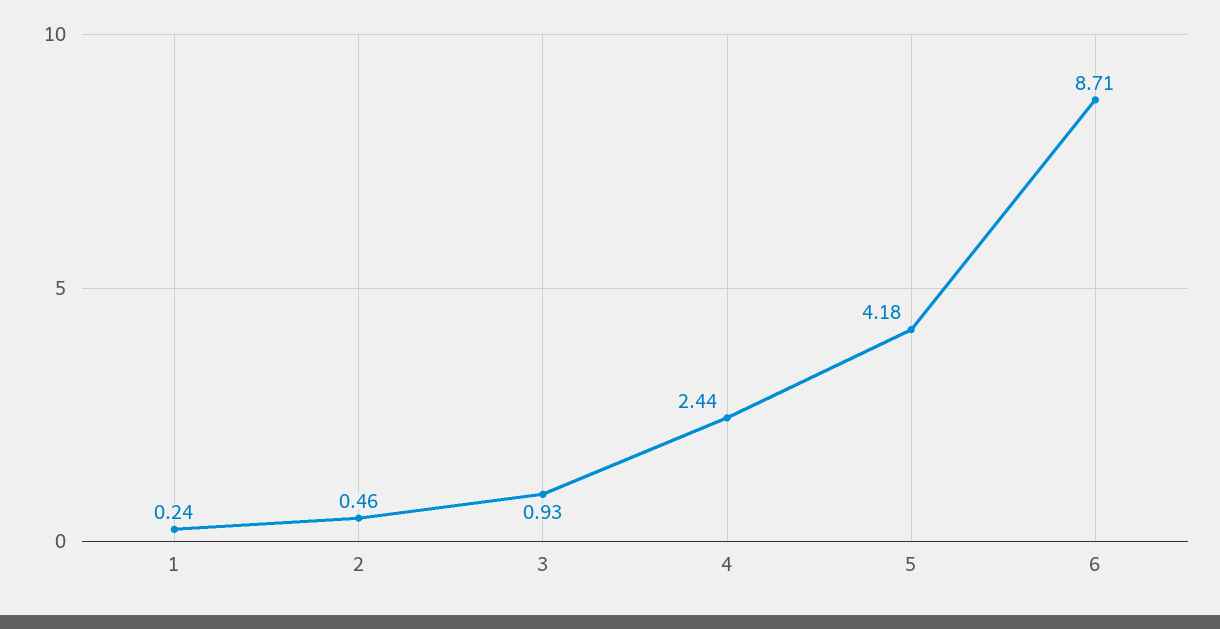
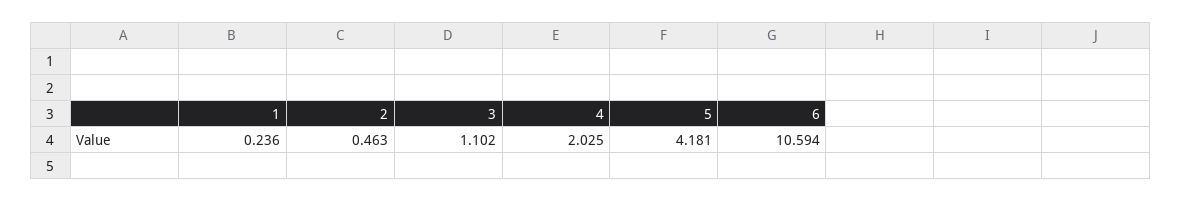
3: 0.93 -> 1.102
4: 2.44 -> 2.025
6: 8.71 -> 10.594

